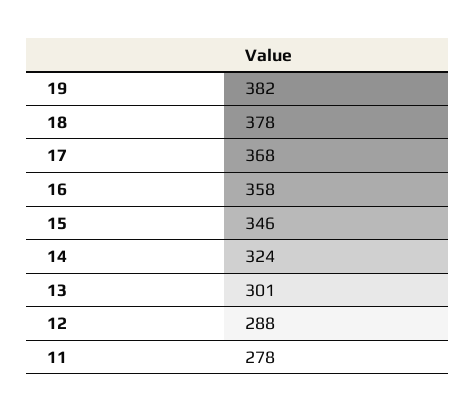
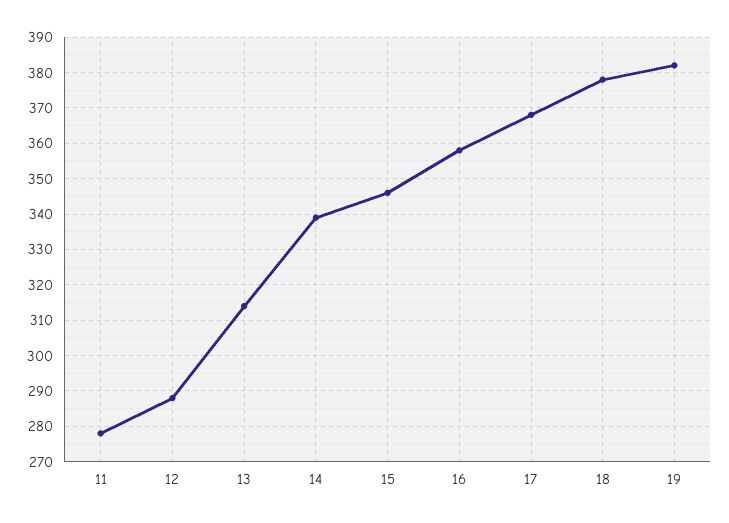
14: 324 -> 340
13: 301 -> 315

